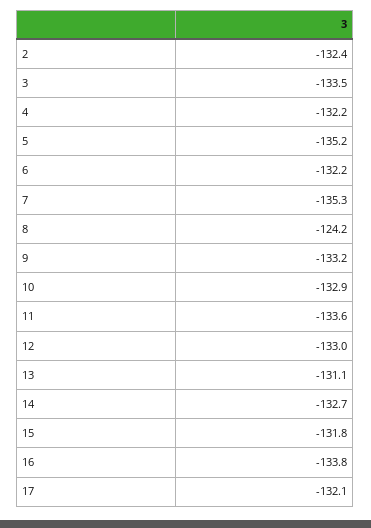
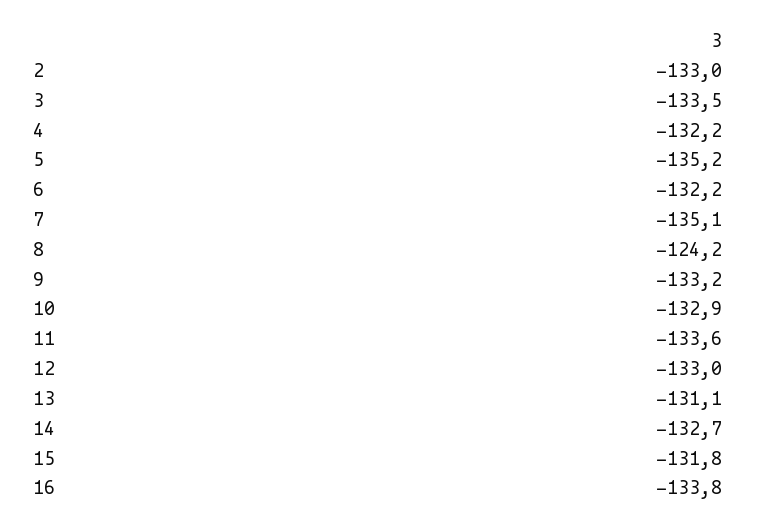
2: -132.4 -> -133
7: -135.3 -> -135.1
17: -132.1 -> none

